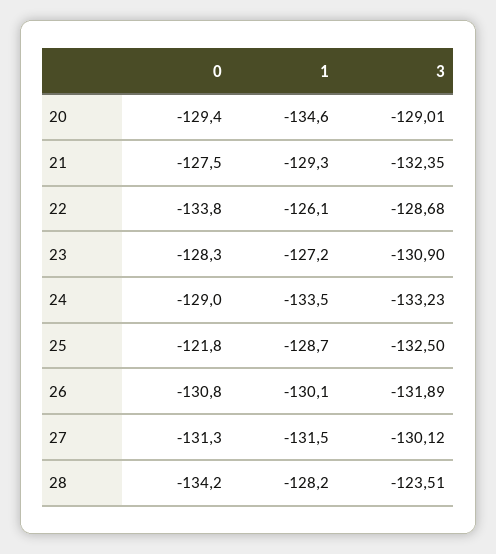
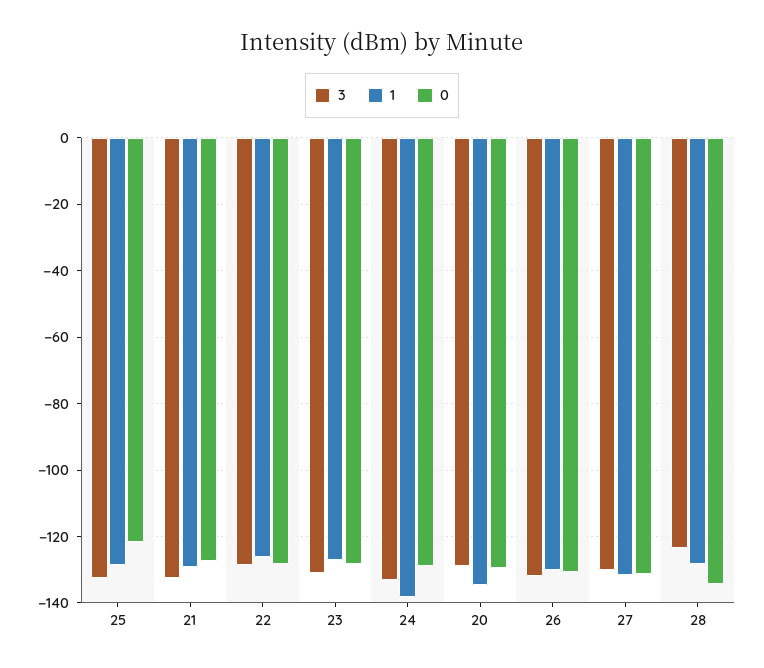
0, 22: -133.8 -> -128
1, 24: -133.5 -> -138

